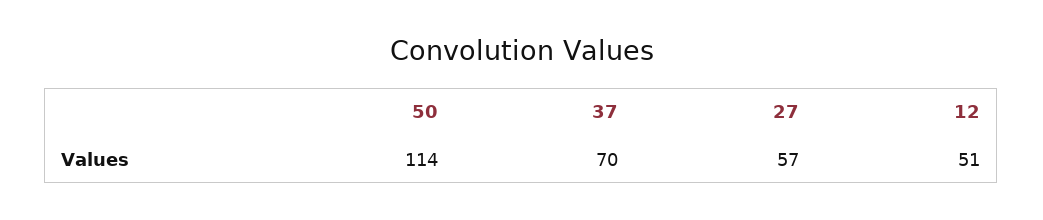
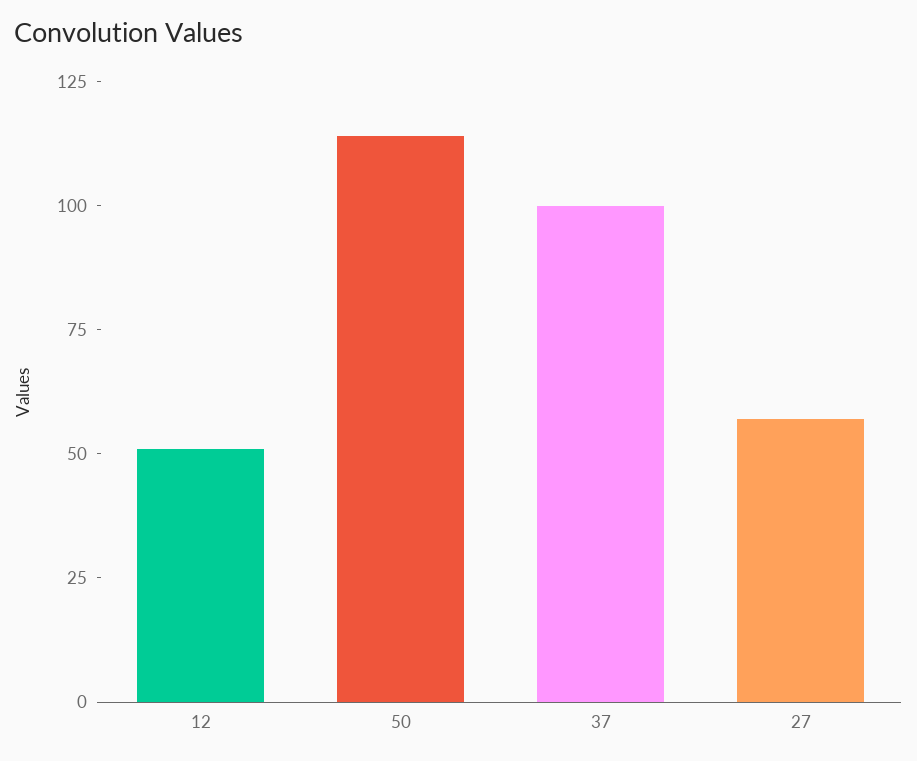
37: 70 -> 100

